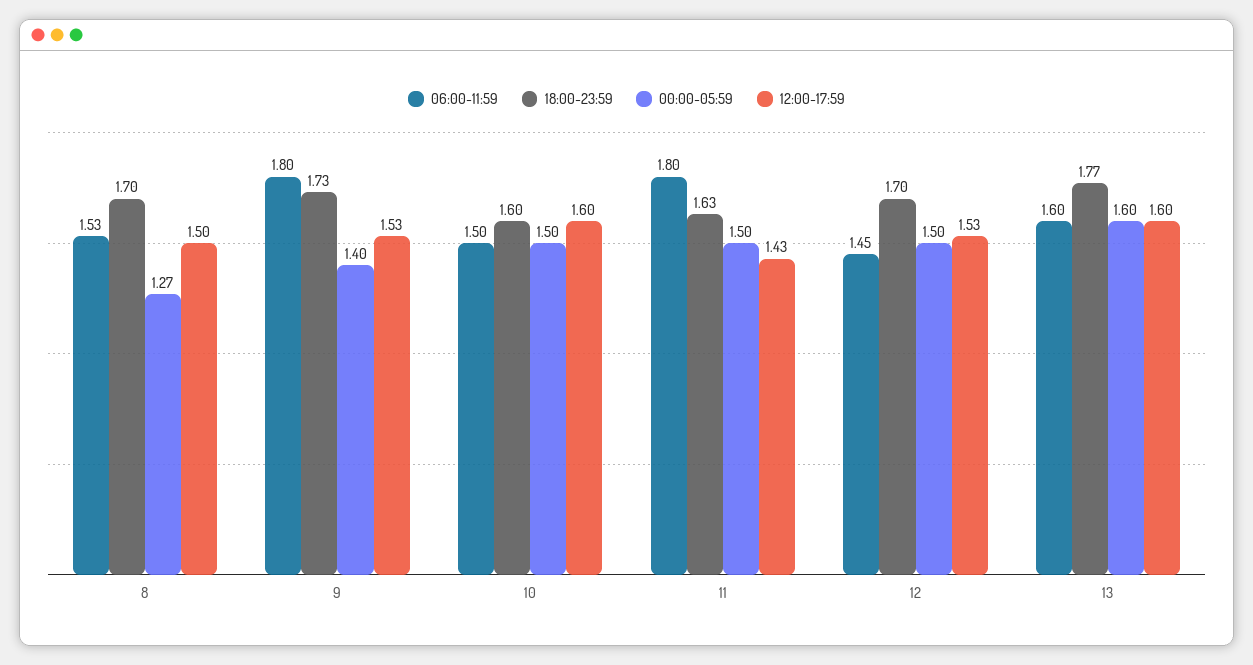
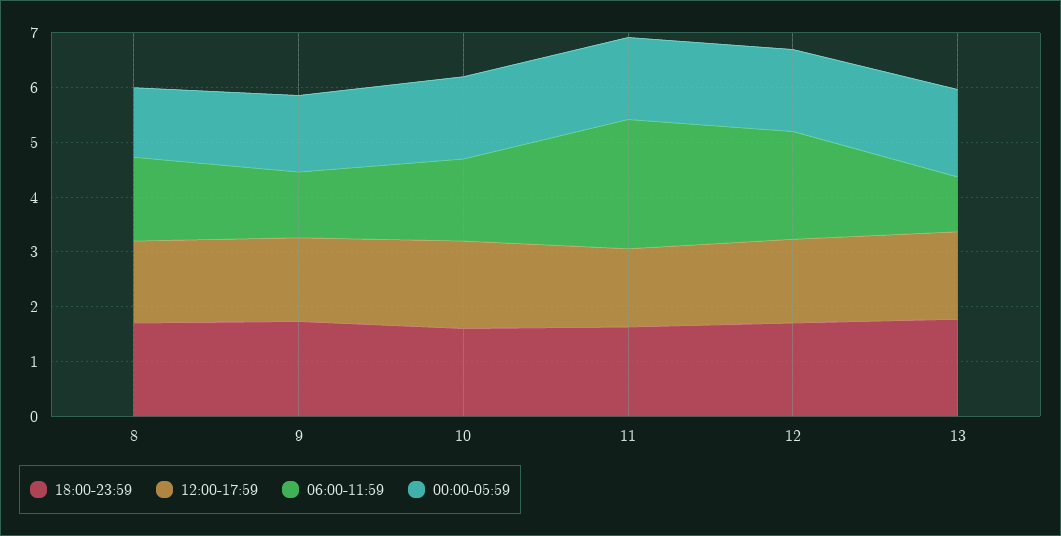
06:00-11:59, 9: 1.8 -> 1.2
06:00-11:59, 11: 1.8 -> 2.4
06:00-11:59, 12: 1.45 -> 2
06:00-11:59, 13: 1.6 -> 1

